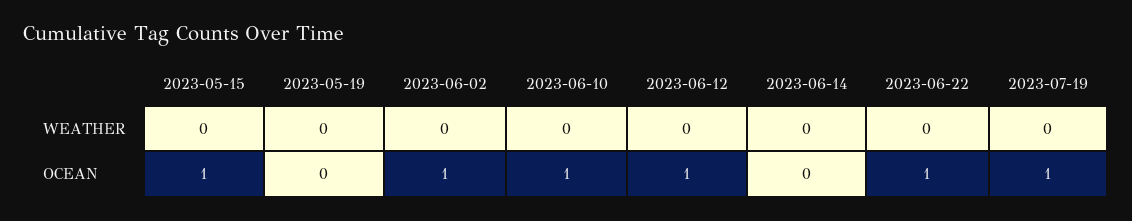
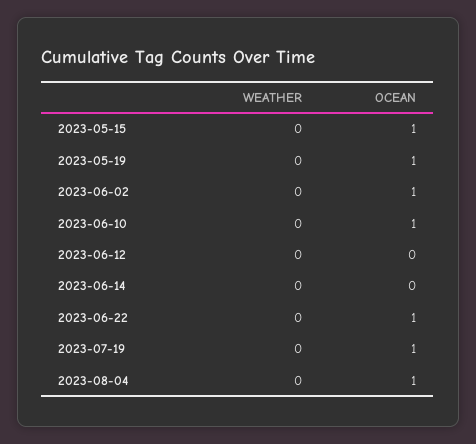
2023-05-19, OCEAN: 0 -> 1
2023-06-12, OCEAN: 1 -> 0
2023-08-04, WEATHER: none -> 0
2023-08-04, OCEAN: none -> 1

